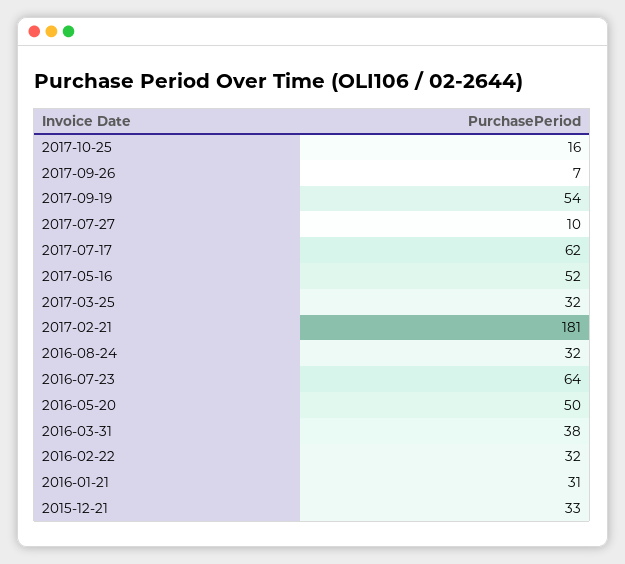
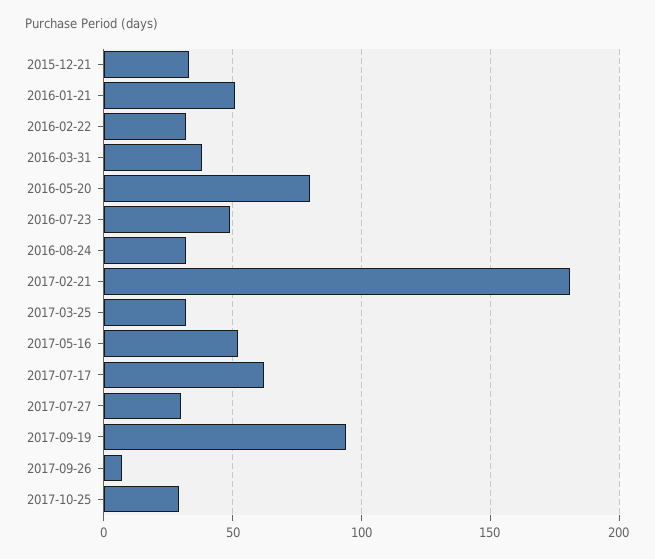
2017-10-25: 16 -> 30
2017-09-19: 54 -> 95
2017-07-27: 10 -> 30
2016-07-23: 64 -> 50
2016-05-20: 50 -> 80
2016-01-21: 31 -> 50

